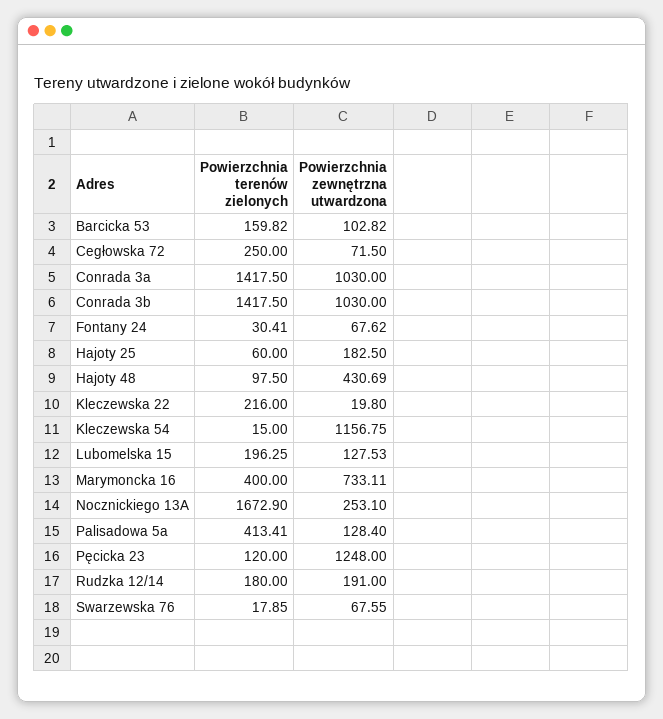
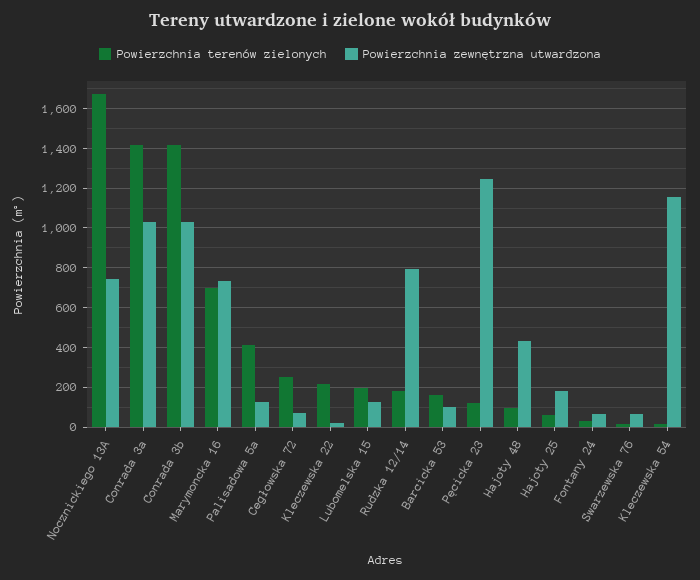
Powierzchnia terenów zielonych, Marymoncka 16: 400 -> 700
Powierzchnia zewnętrzna utwardzona, Nocznickiego 13A: 253.1 -> 750
Powierzchnia zewnętrzna utwardzona, Rudzka 12/14: 191 -> 800

